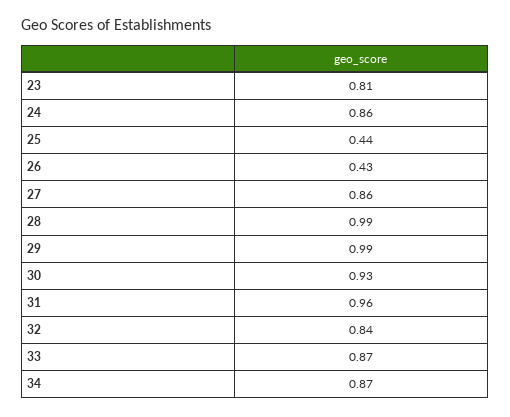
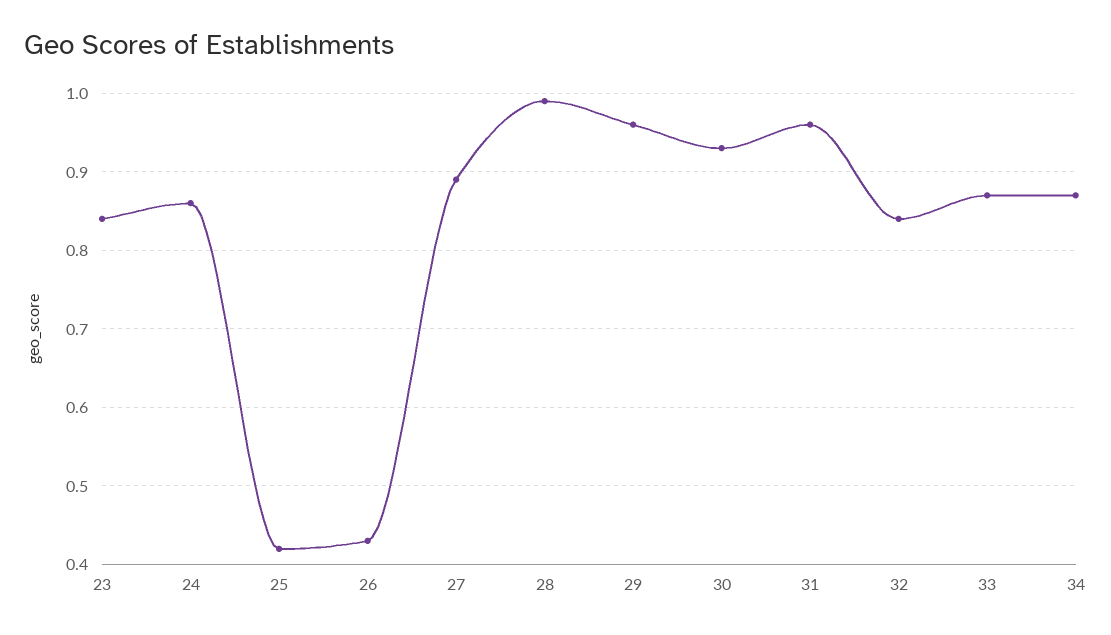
23: 0.81 -> 0.84
25: 0.44 -> 0.42
27: 0.86 -> 0.89
29: 0.99 -> 0.96

